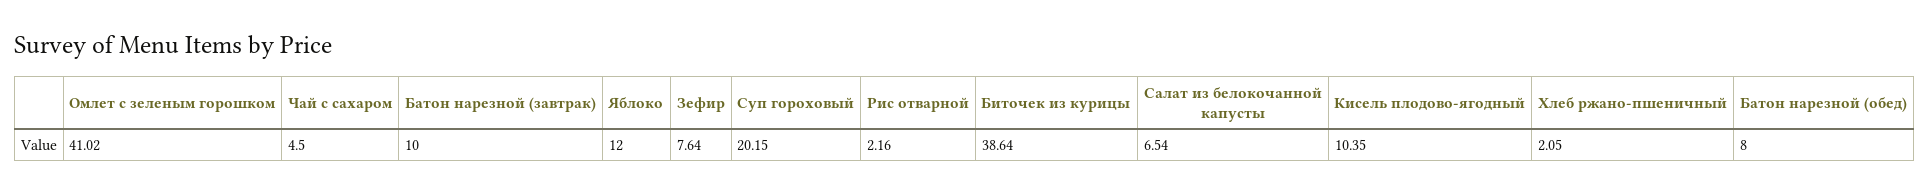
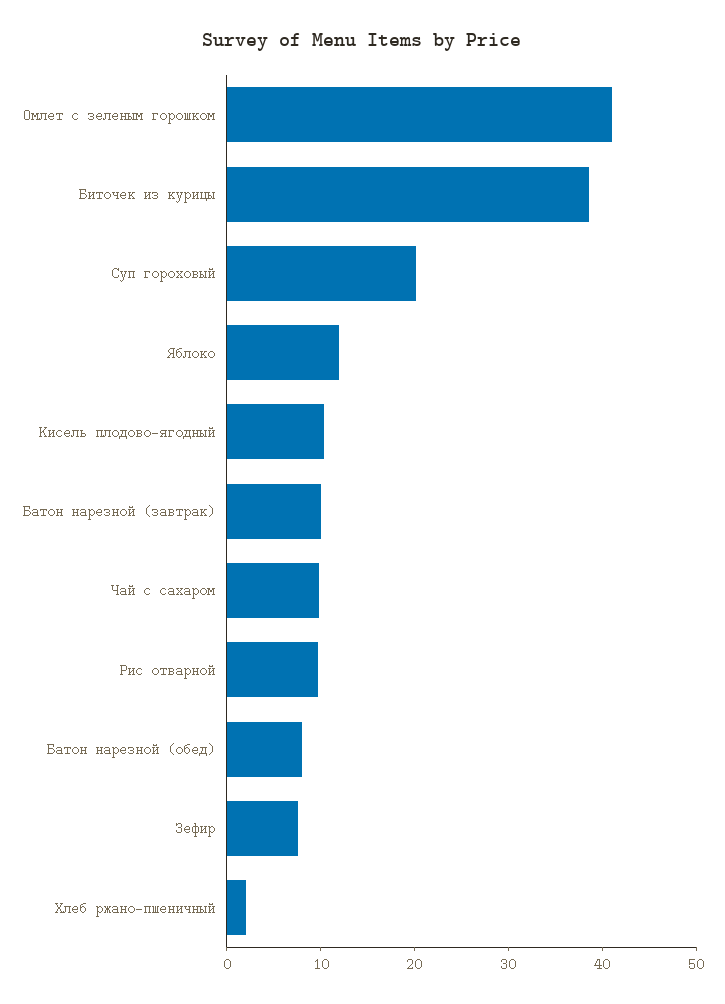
Чай с сахаром: 4.5 -> 10
Рис отварной: 2.16 -> 10
Салат из белокочанной капусты: 6.54 -> none

